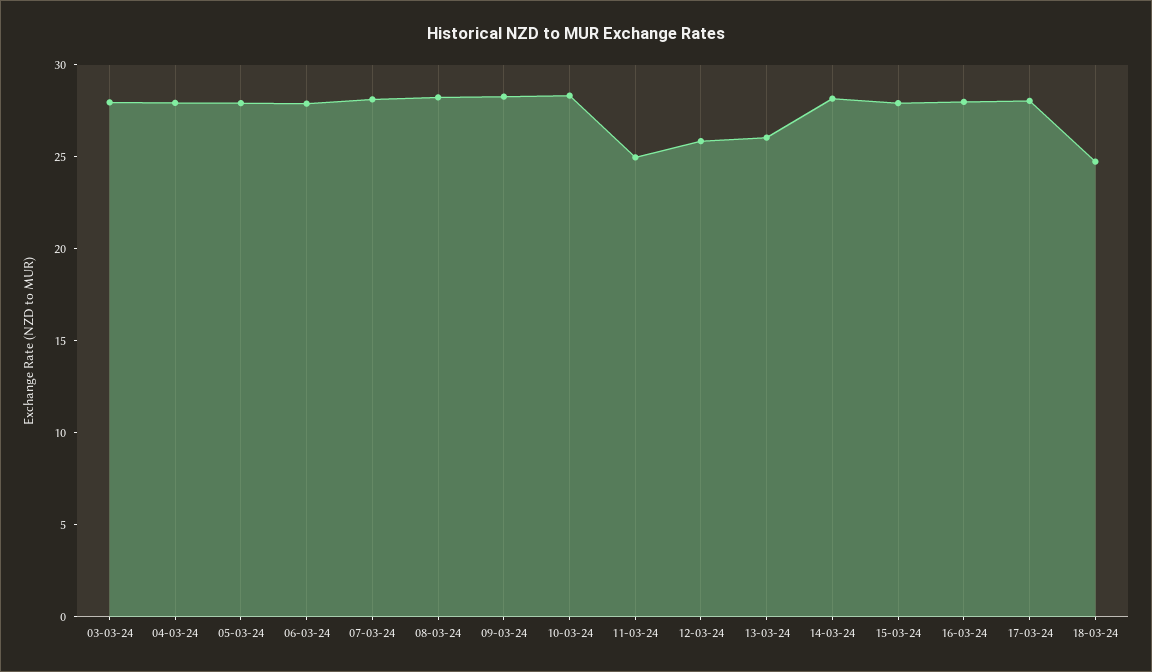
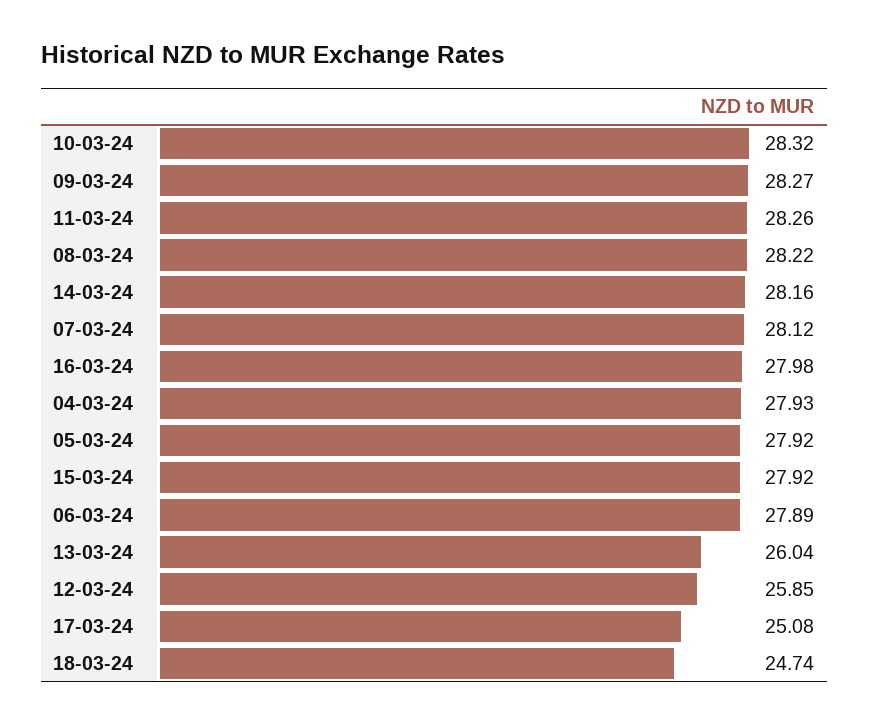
03-03-24: 28 -> none
11-03-24: 25 -> 28.26
17-03-24: 28 -> 25.08

